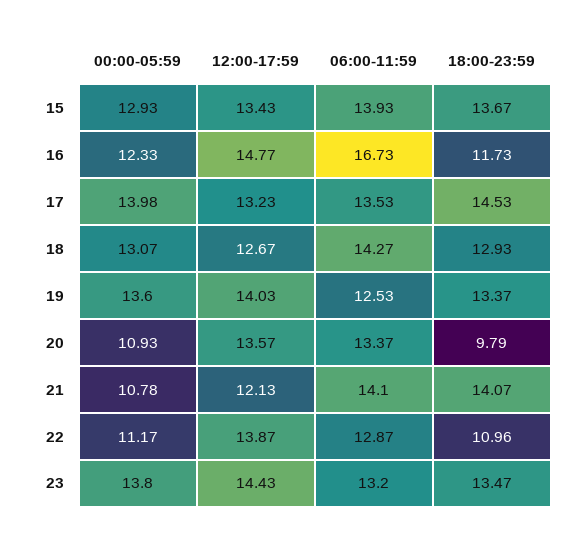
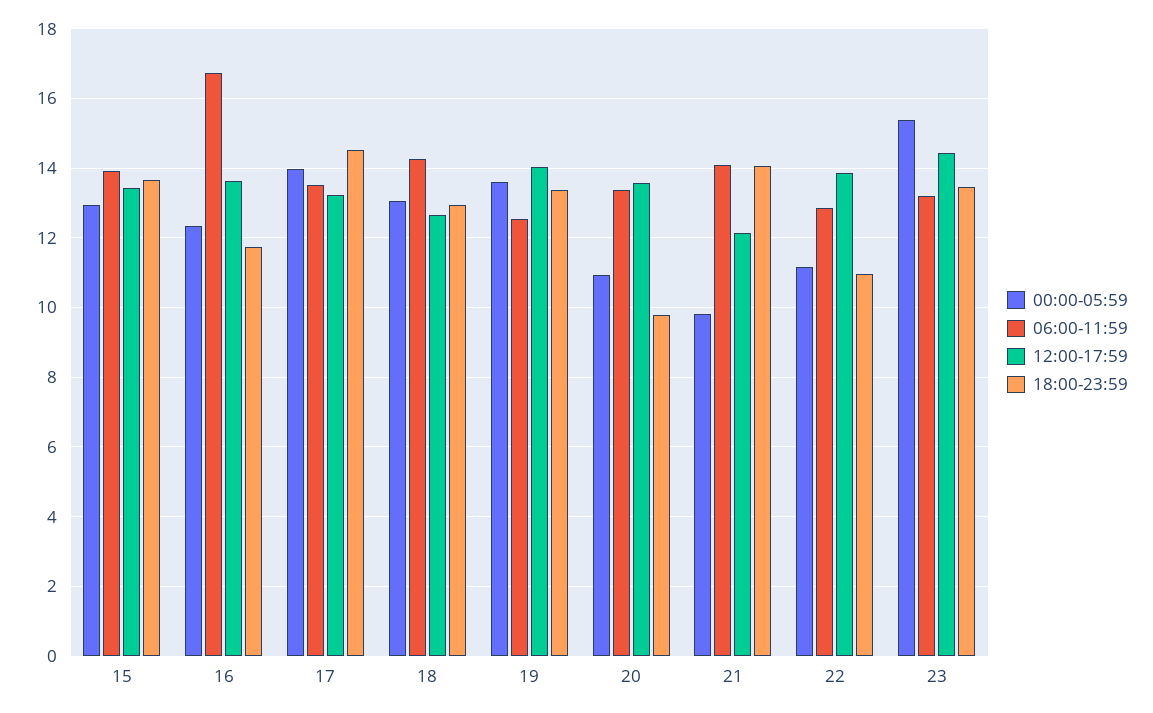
12:00-17:59, 16: 14.77 -> 13.6
00:00-05:59, 21: 10.78 -> 9.8
00:00-05:59, 23: 13.8 -> 15.4

